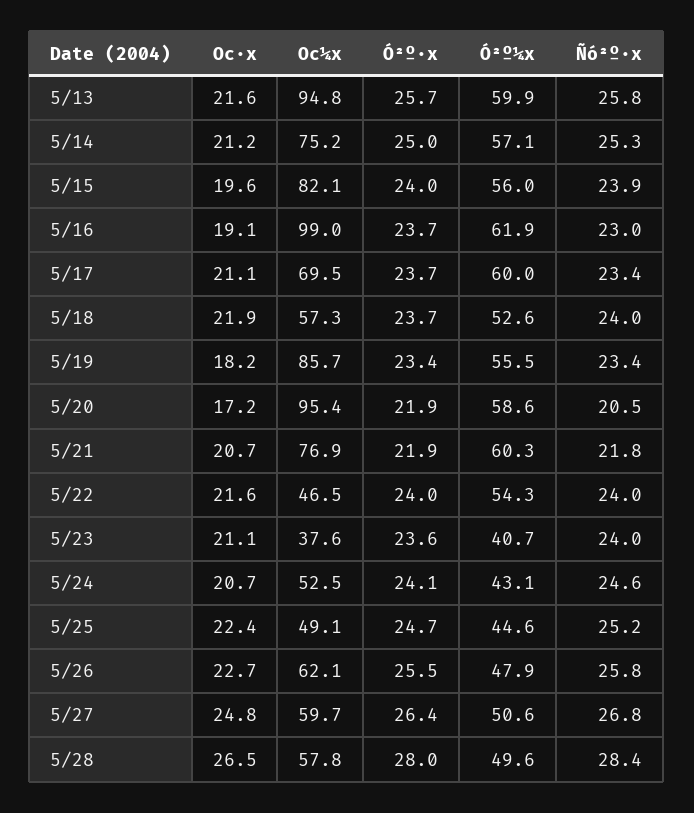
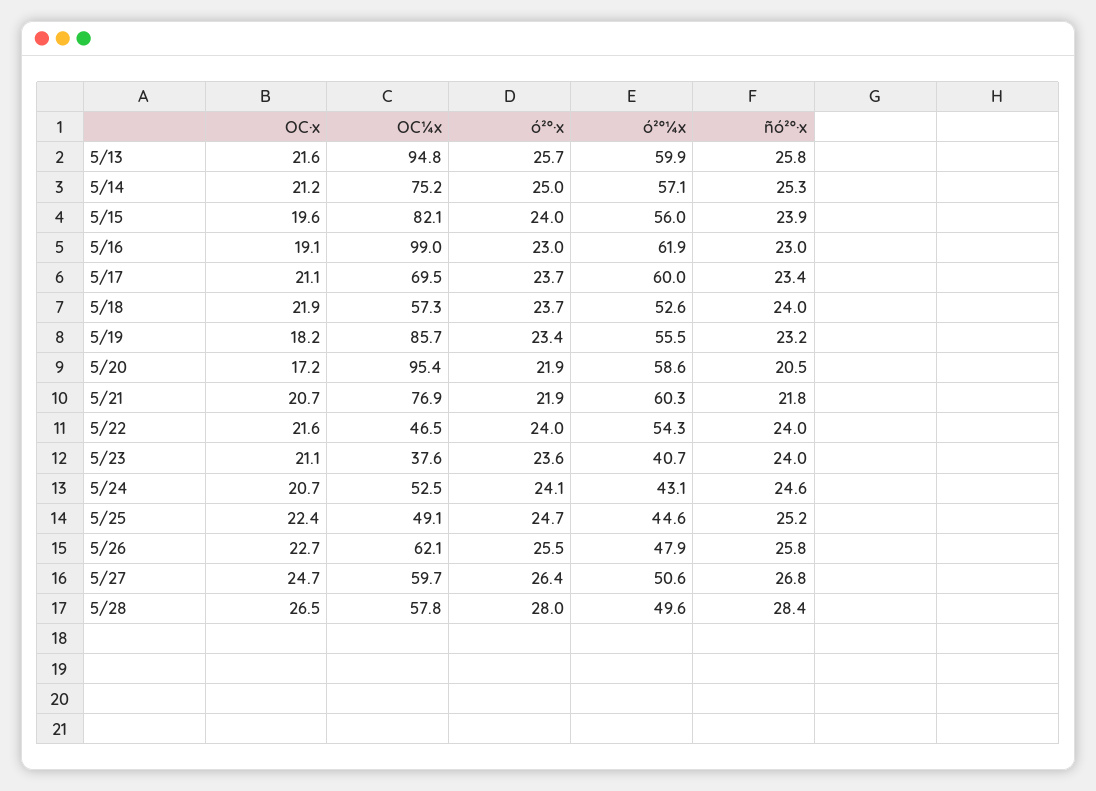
Ó²º·x, 5/16: 23.7 -> 23
Ñó²º·x, 5/19: 23.4 -> 23.2
Oc·x, 5/27: 24.8 -> 24.7

